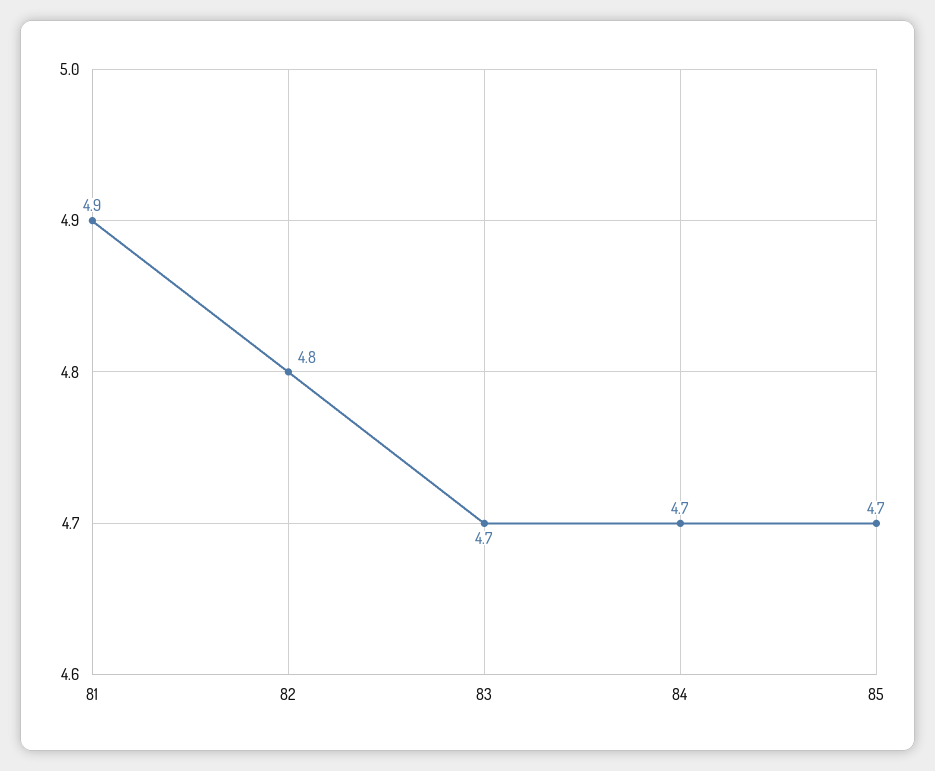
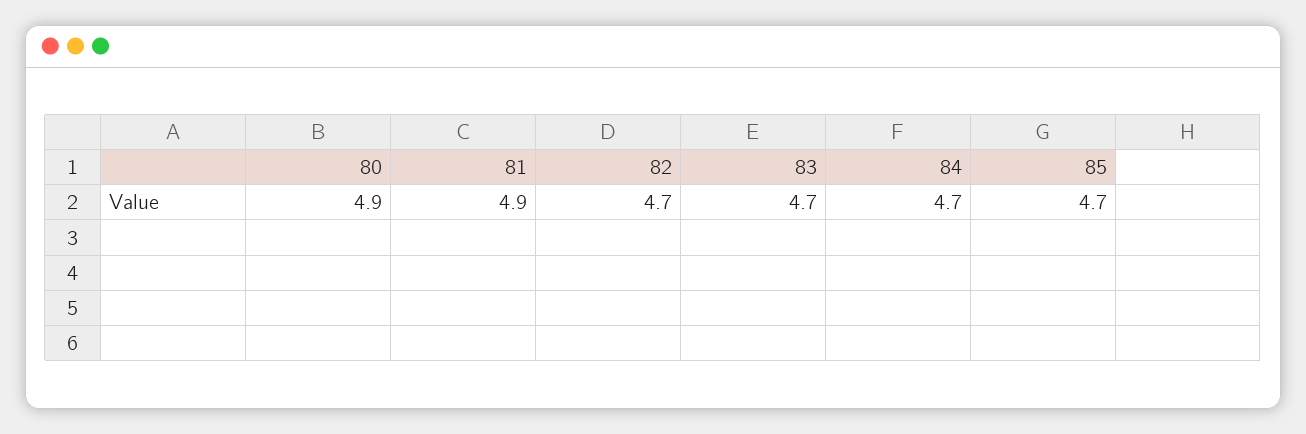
82: 4.8 -> 4.7
80: none -> 4.9

